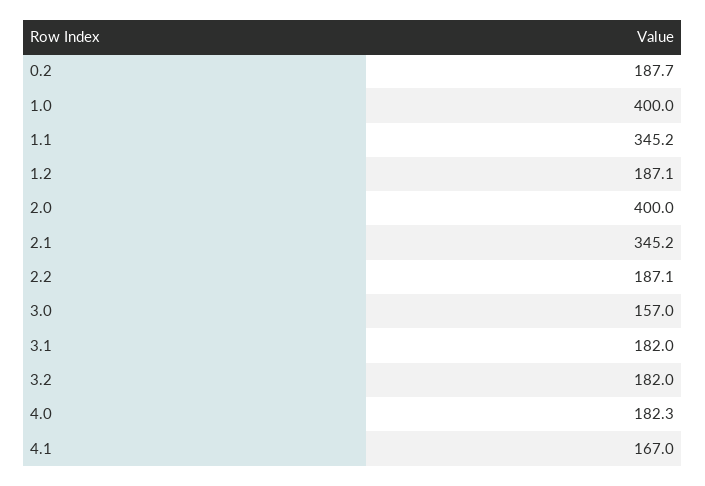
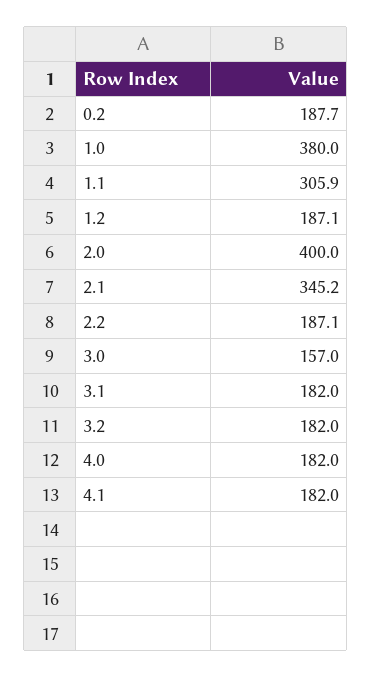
1.0: 400 -> 380
1.1: 345.2 -> 305.9
4.0: 182.3 -> 182
4.1: 167 -> 182

